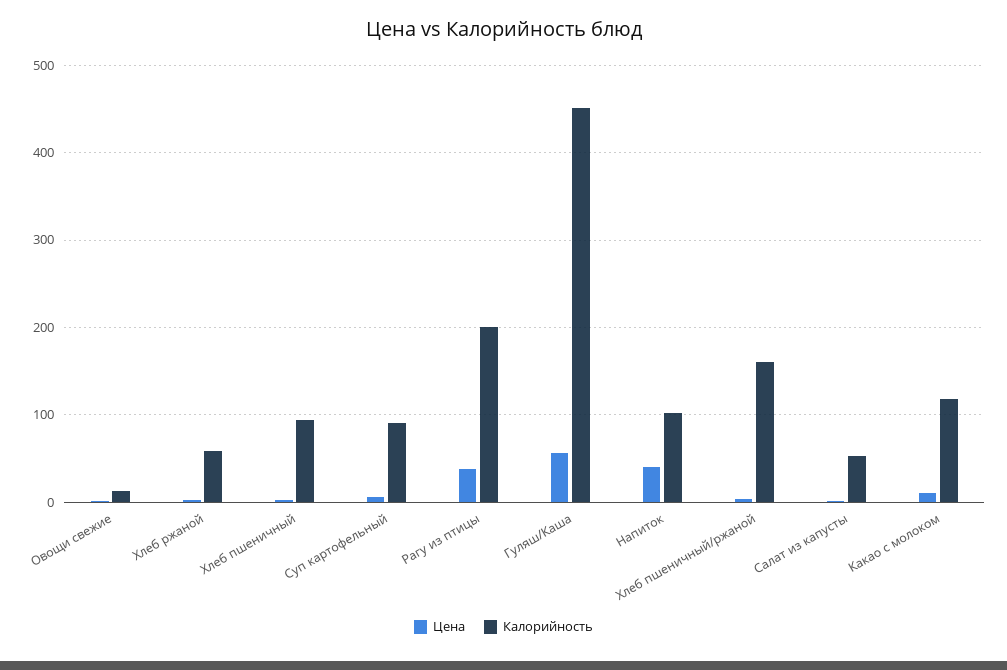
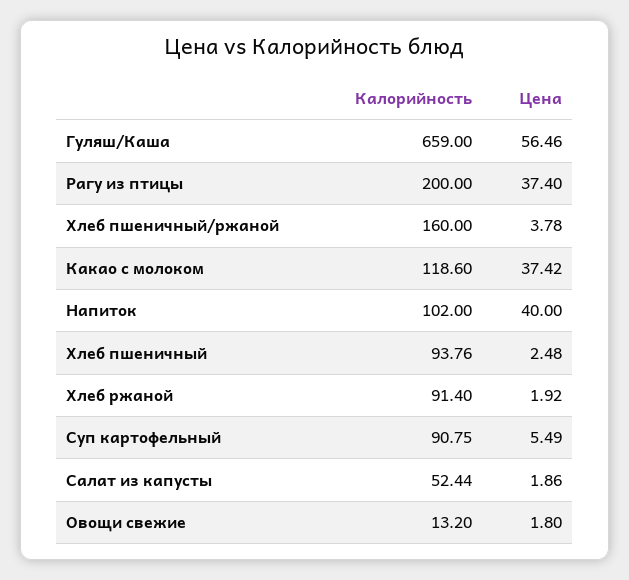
Калорийность, Хлеб ржаной: 60 -> 91.4
Калорийность, Гуляш/Каша: 450 -> 659
Цена, Какао с молоком: 10 -> 37.42

